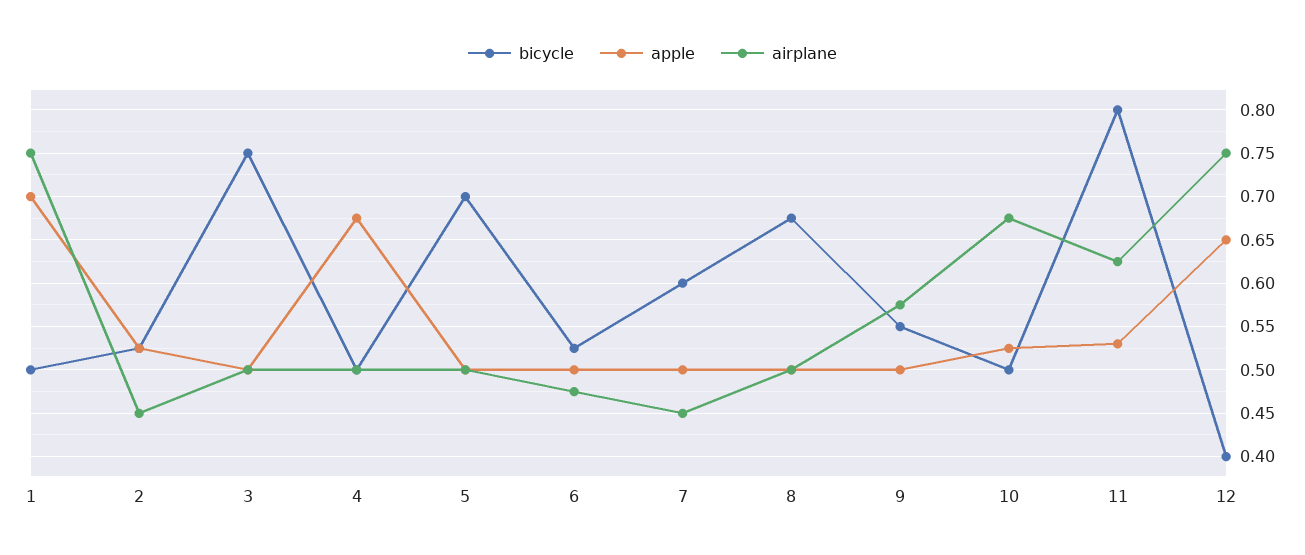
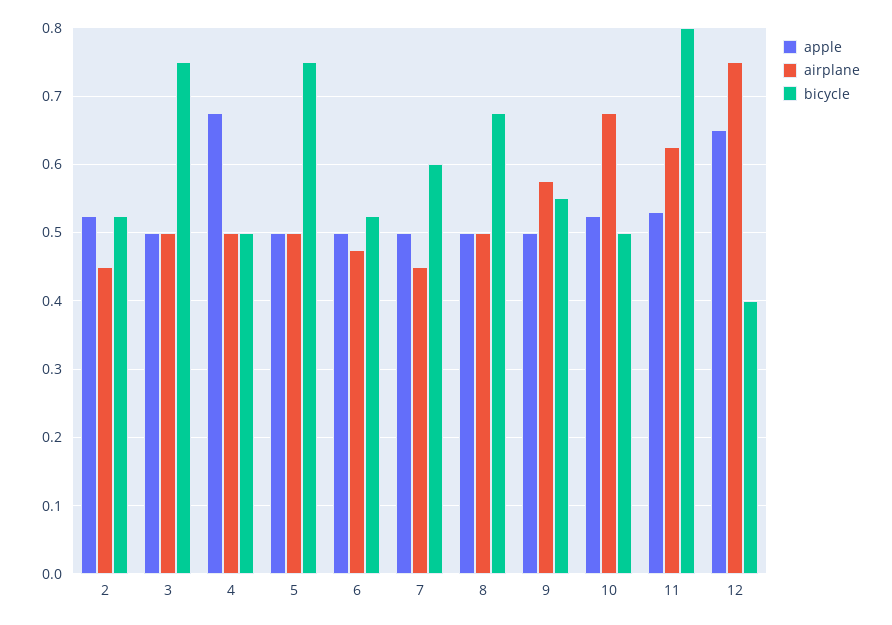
bicycle, 1: 0.5 -> none
apple, 1: 0.7 -> none
airplane, 1: 0.75 -> none
bicycle, 5: 0.7 -> 0.75

